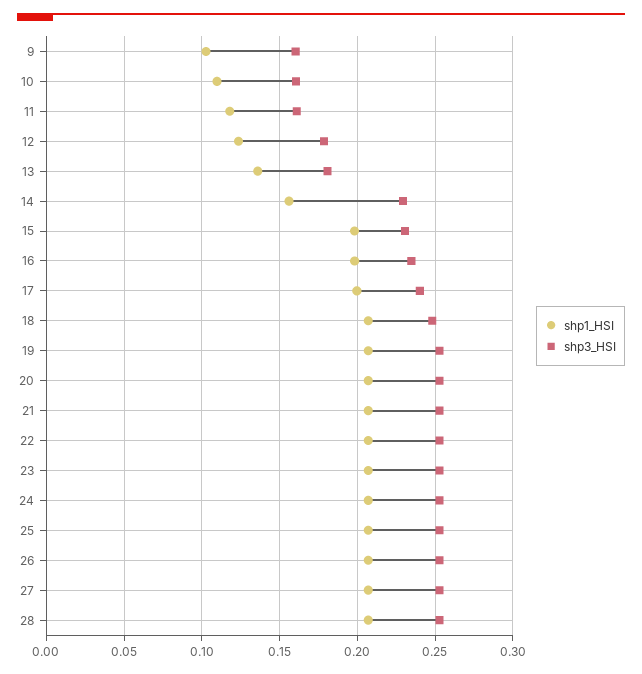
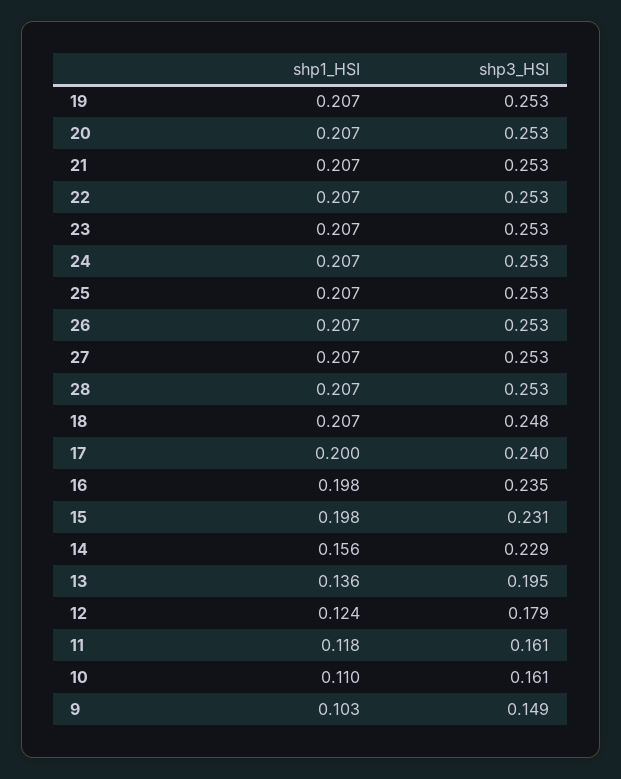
shp3_HSI, 9: 0.16 -> 0.149
shp3_HSI, 13: 0.18 -> 0.195

